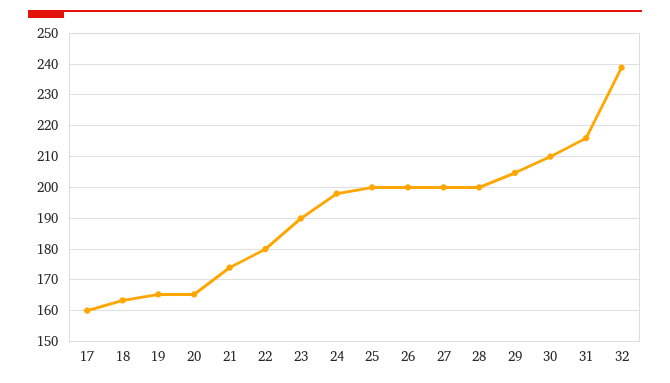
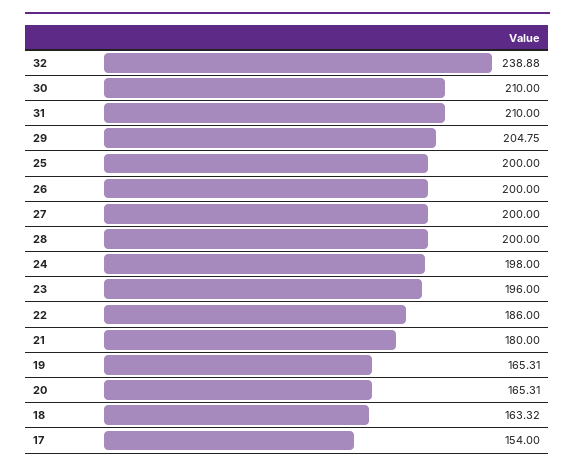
17: 160 -> 154
21: 174 -> 180
22: 180 -> 186
23: 190 -> 196
31: 216 -> 210

